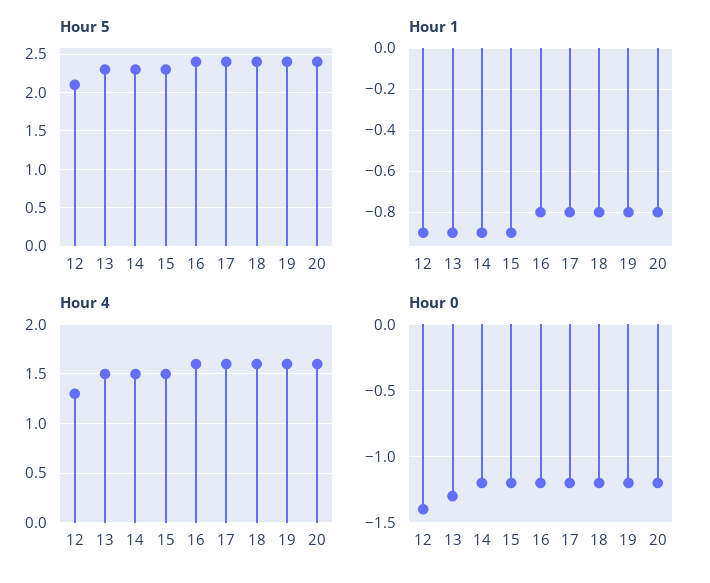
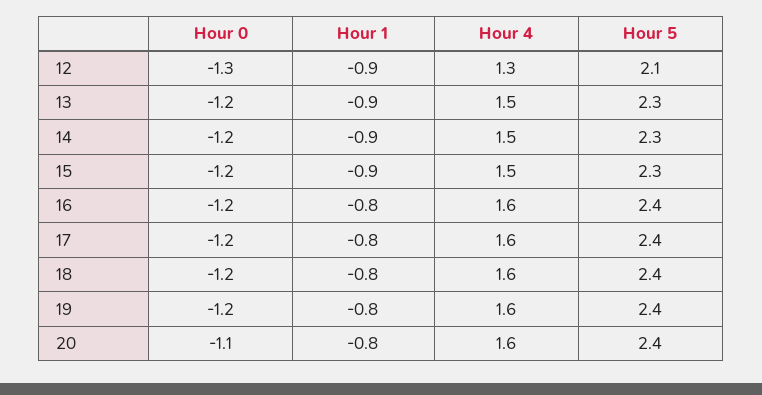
Hour 0, 12: -1.4 -> -1.3
Hour 0, 13: -1.3 -> -1.2
Hour 0, 20: -1.2 -> -1.1

